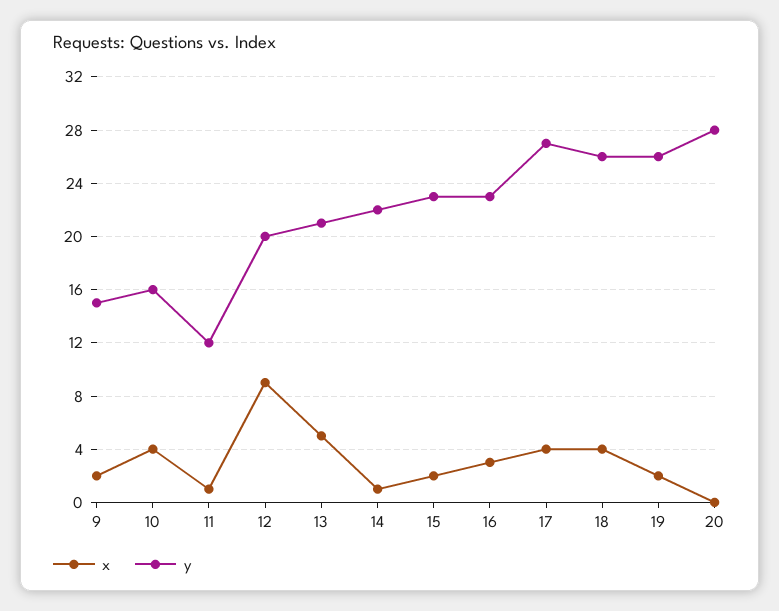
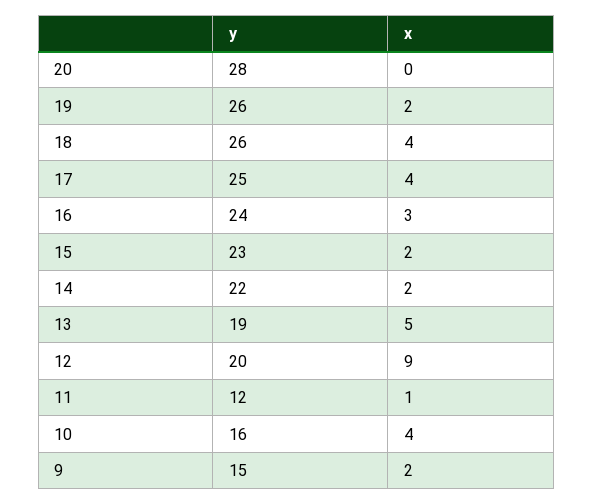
y, 13: 21 -> 19
x, 14: 1 -> 2
y, 16: 23 -> 24
y, 17: 27 -> 25

